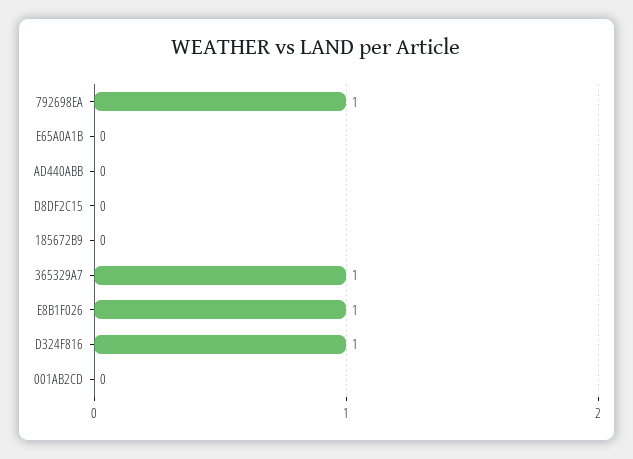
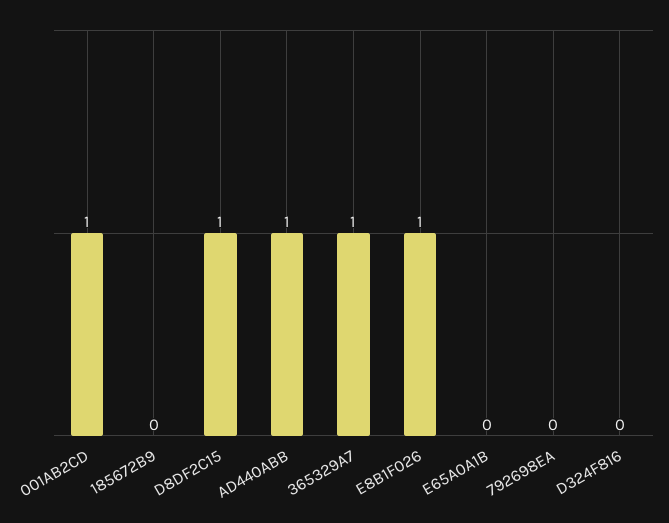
792698EA: 1 -> 0
AD440ABB: 0 -> 1
D8DF2C15: 0 -> 1
D324F816: 1 -> 0
001AB2CD: 0 -> 1

